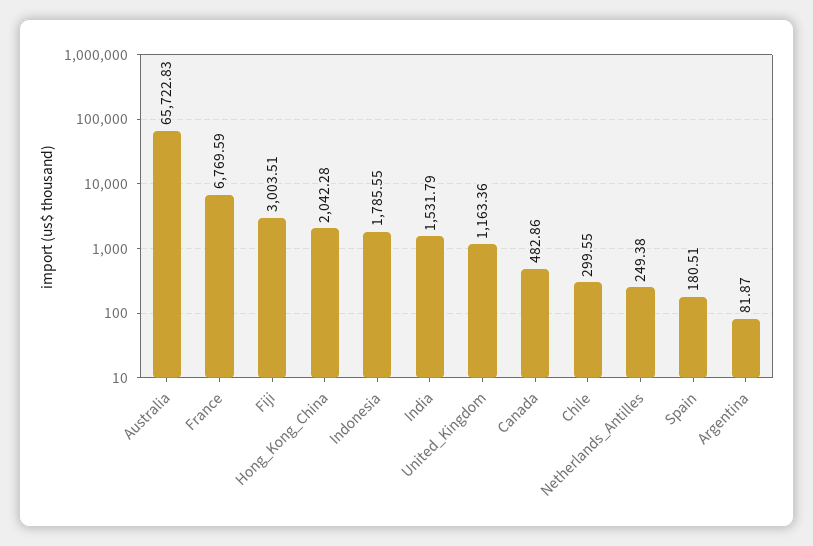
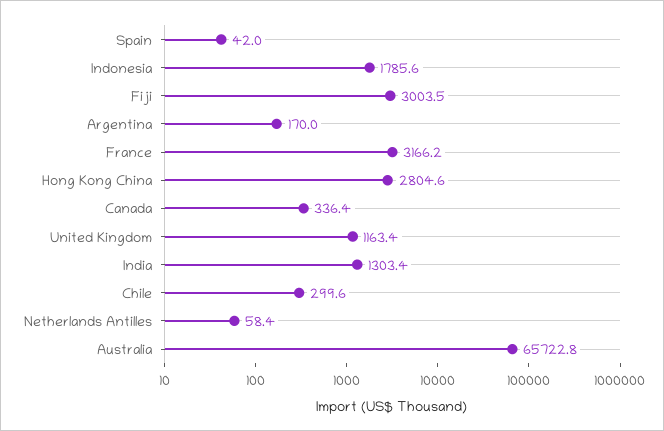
France: 6769.59 -> 3166.2
Hong_Kong_China: 2042.28 -> 2804.6
India: 1531.79 -> 1303.4
Canada: 482.86 -> 336.4
Netherlands_Antilles: 249.38 -> 58.4
Spain: 180.51 -> 42
Argentina: 81.87 -> 170

